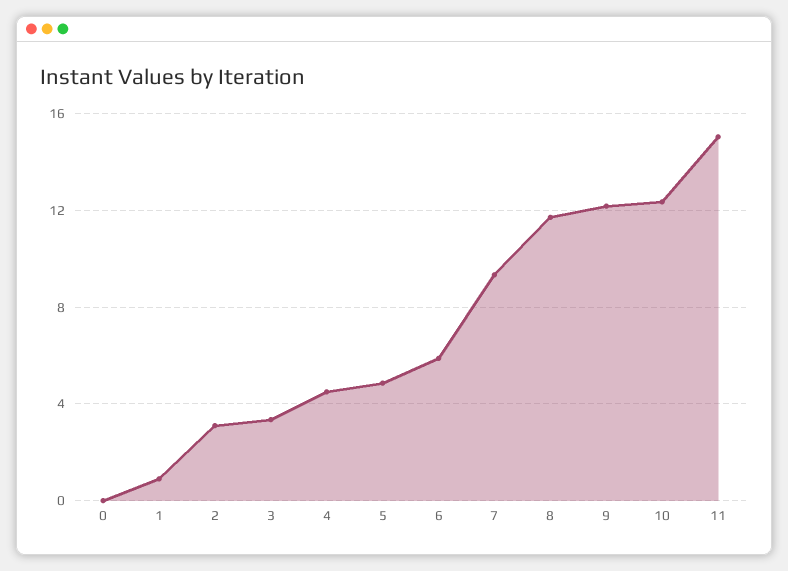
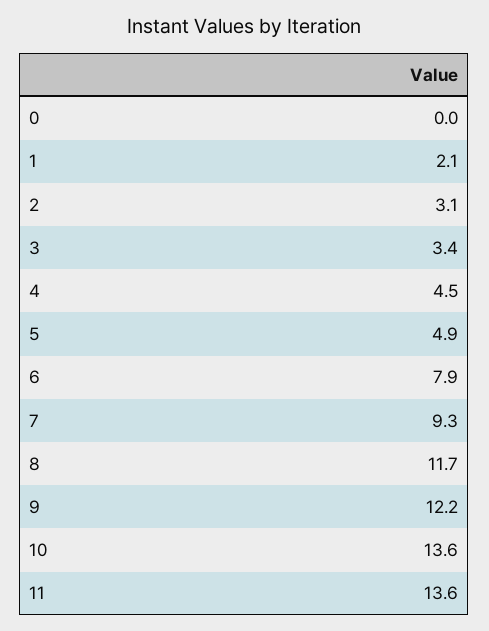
1: 1 -> 2.1
6: 6 -> 7.9
10: 12.5 -> 13.6
11: 15 -> 13.6

